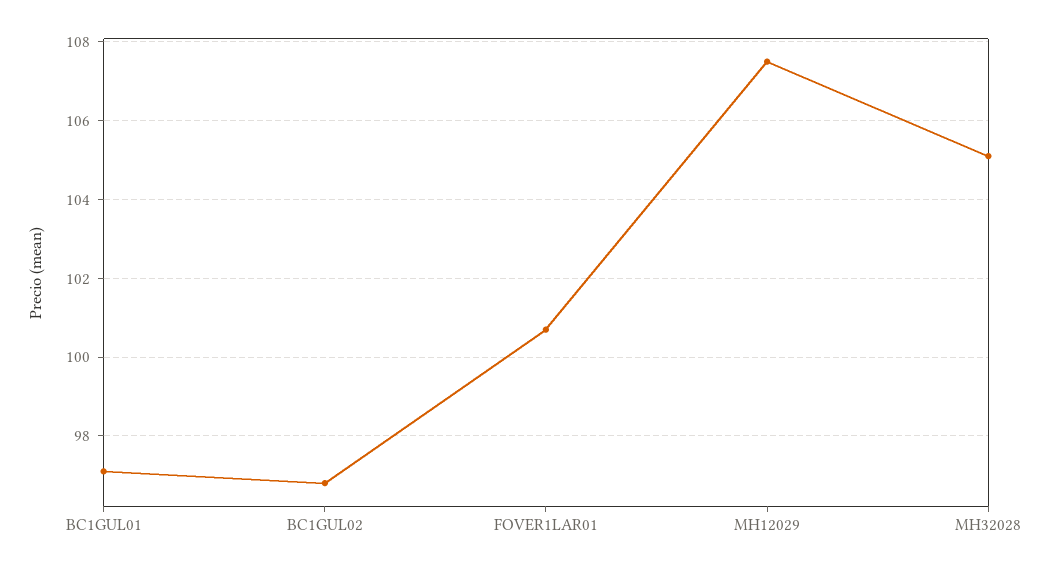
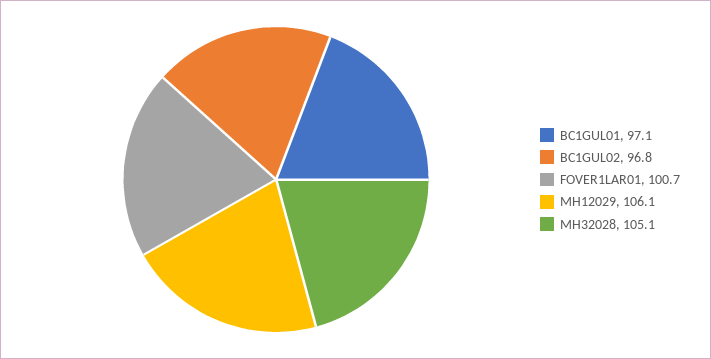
MH12029: 107.5 -> 106.1

